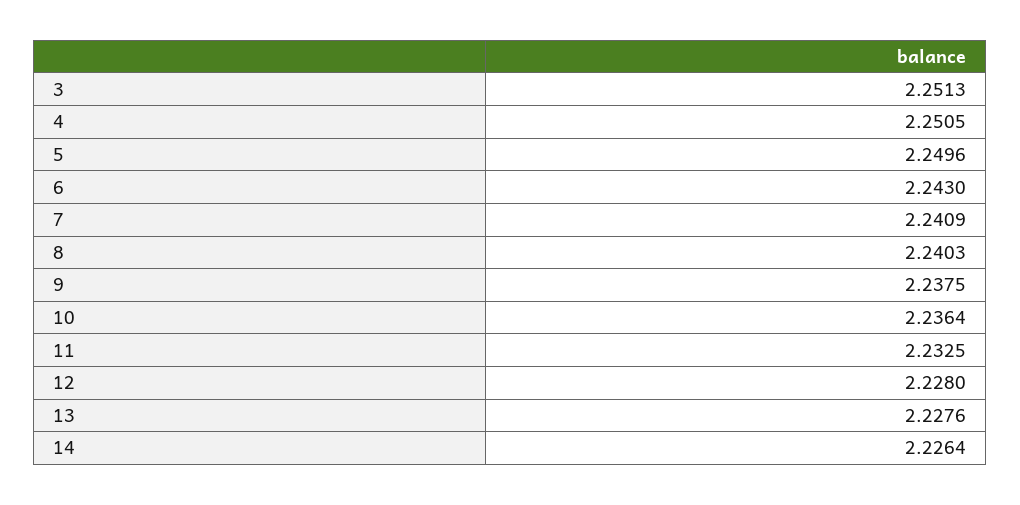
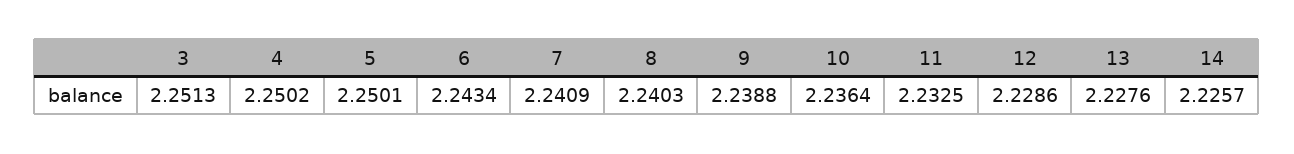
4: 2.2505 -> 2.2502
5: 2.2496 -> 2.2501
6: 2.243 -> 2.2434
9: 2.2375 -> 2.2388
12: 2.228 -> 2.2286
14: 2.2264 -> 2.2257

